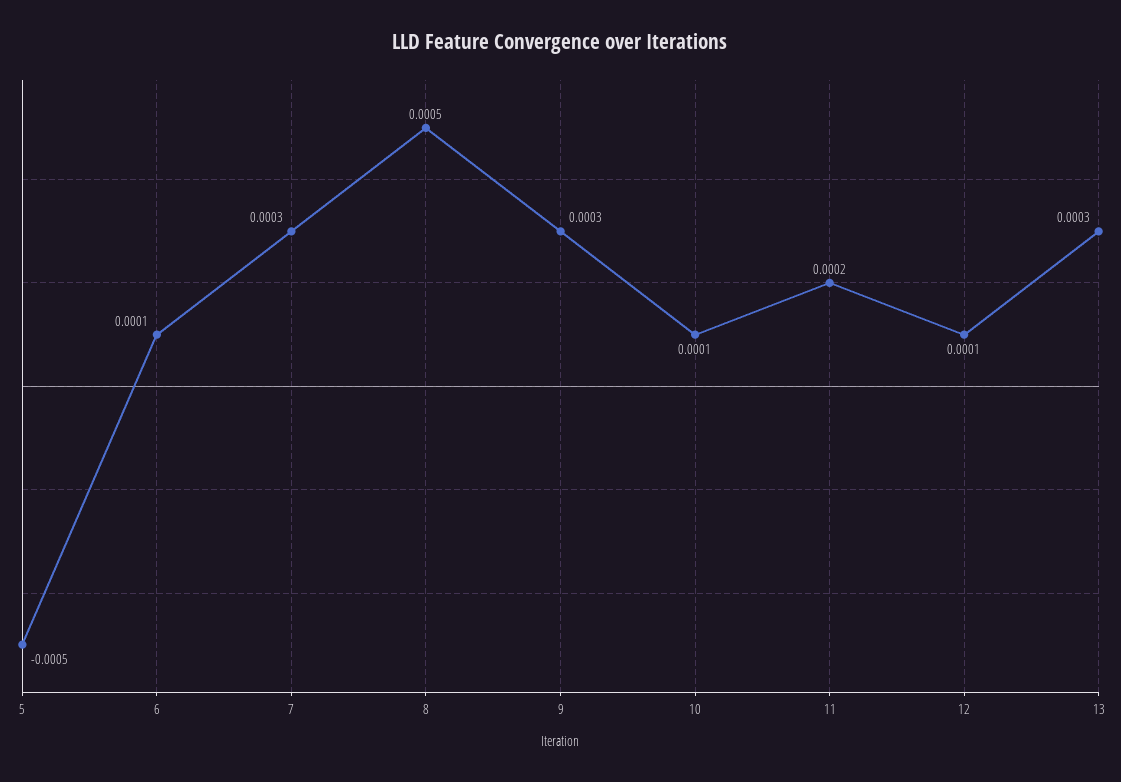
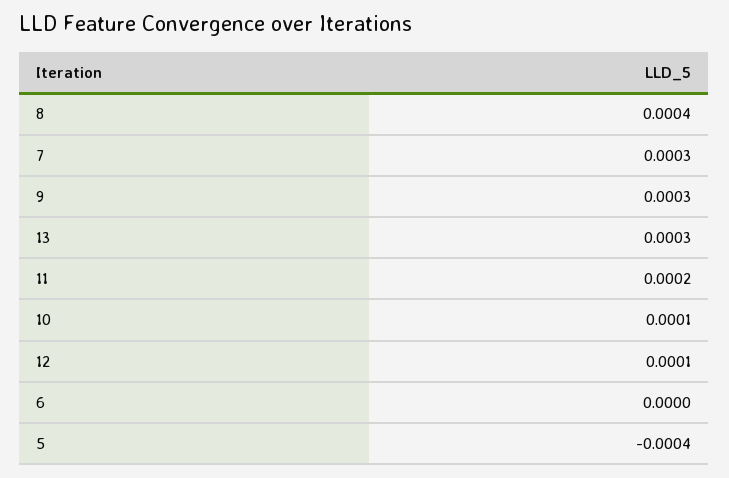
5: -0.0005 -> -0.0004
6: 0.0001 -> 0
8: 0.0005 -> 0.0004

